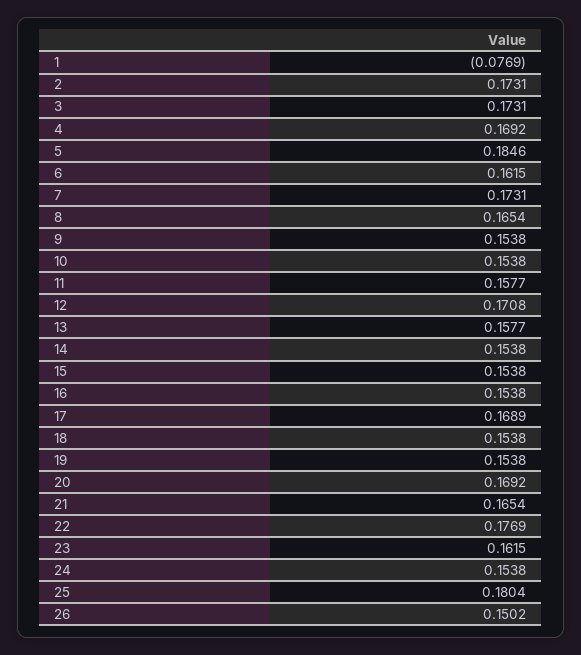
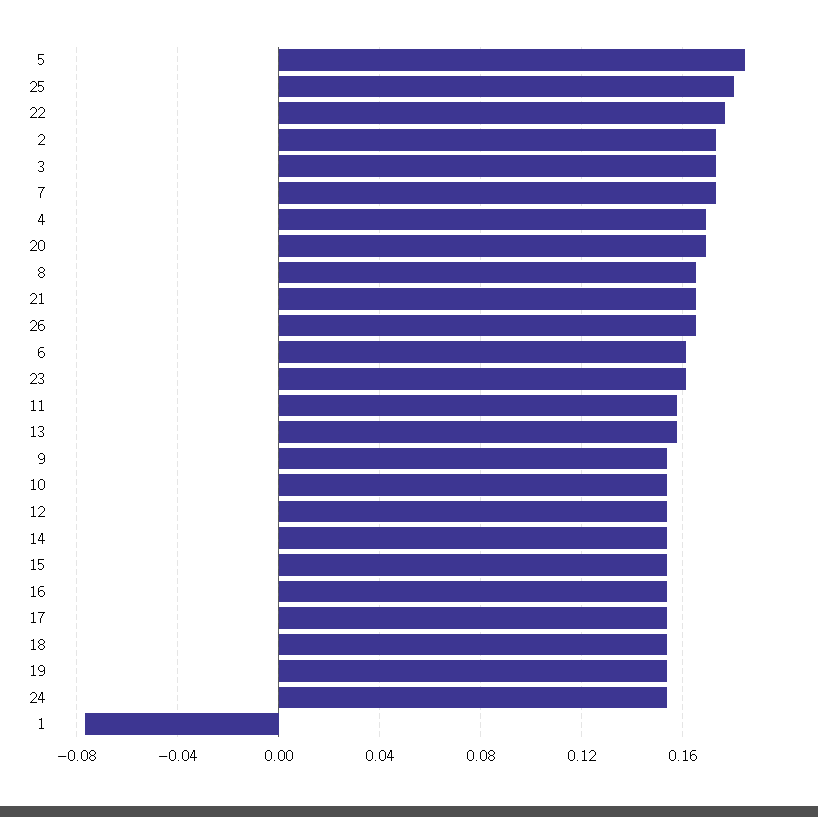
12: 0.1708 -> 0.155
17: 0.1689 -> 0.155
26: 0.1502 -> 0.165

